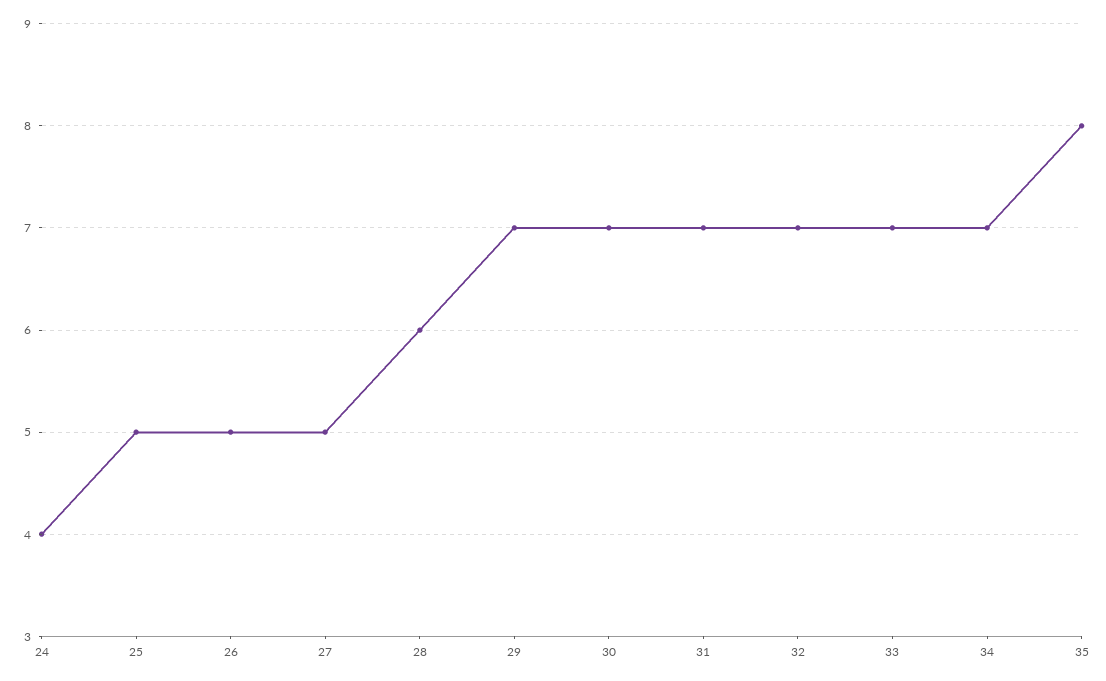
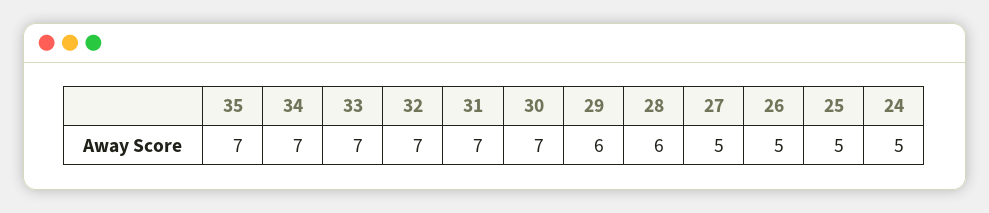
24: 4 -> 5
29: 7 -> 6
35: 8 -> 7

